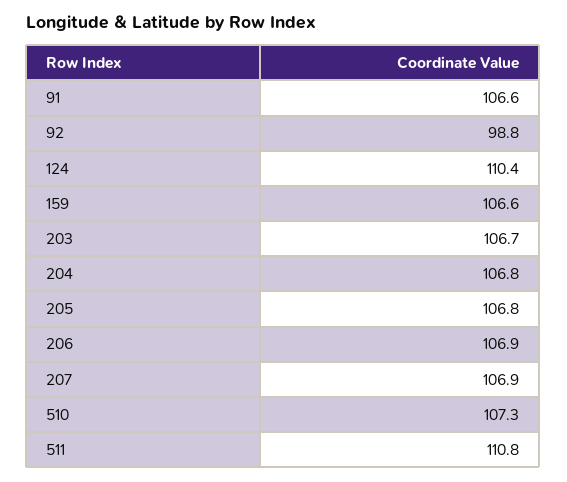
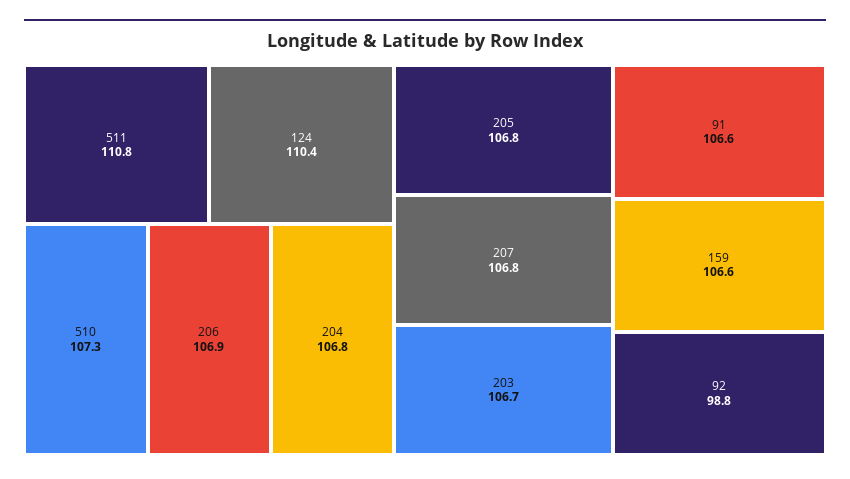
207: 106.9 -> 106.8

